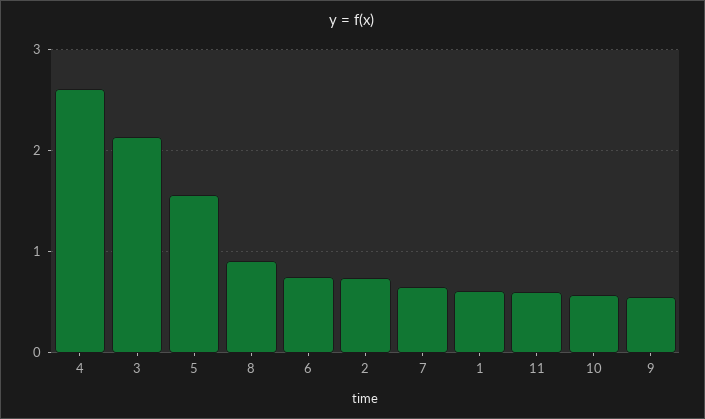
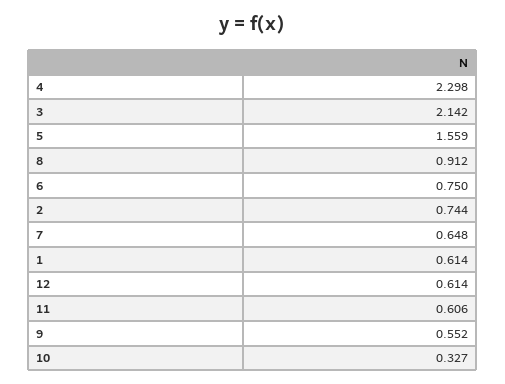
4: 2.6 -> 2.298
10: 0.6 -> 0.327
12: none -> 0.614

